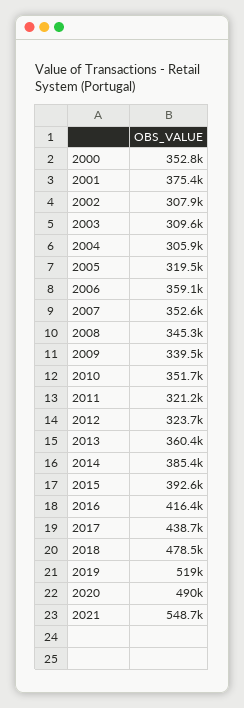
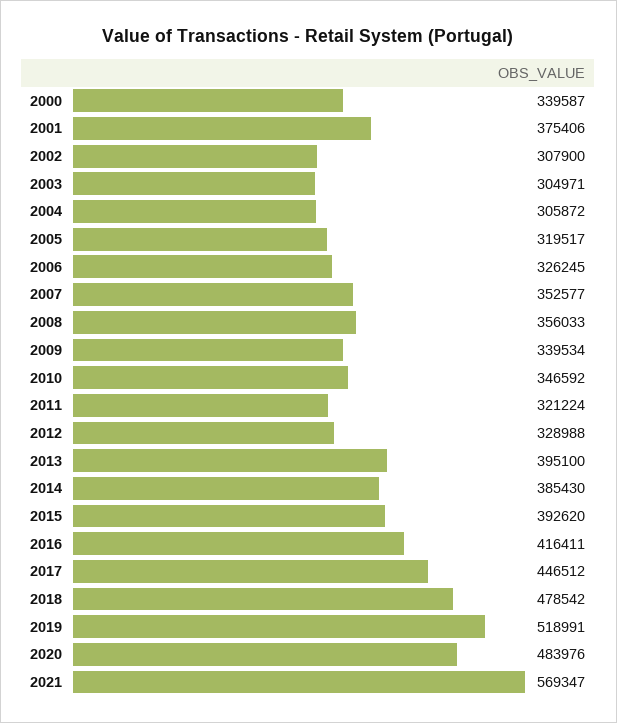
2000: 352800 -> 339587
2003: 309600 -> 304971
2006: 359100 -> 326245
2008: 345300 -> 356033
2010: 351700 -> 346592
2012: 323700 -> 328988
2013: 360400 -> 395100
2017: 438700 -> 446512
2020: 490000 -> 483976
2021: 548700 -> 569347

